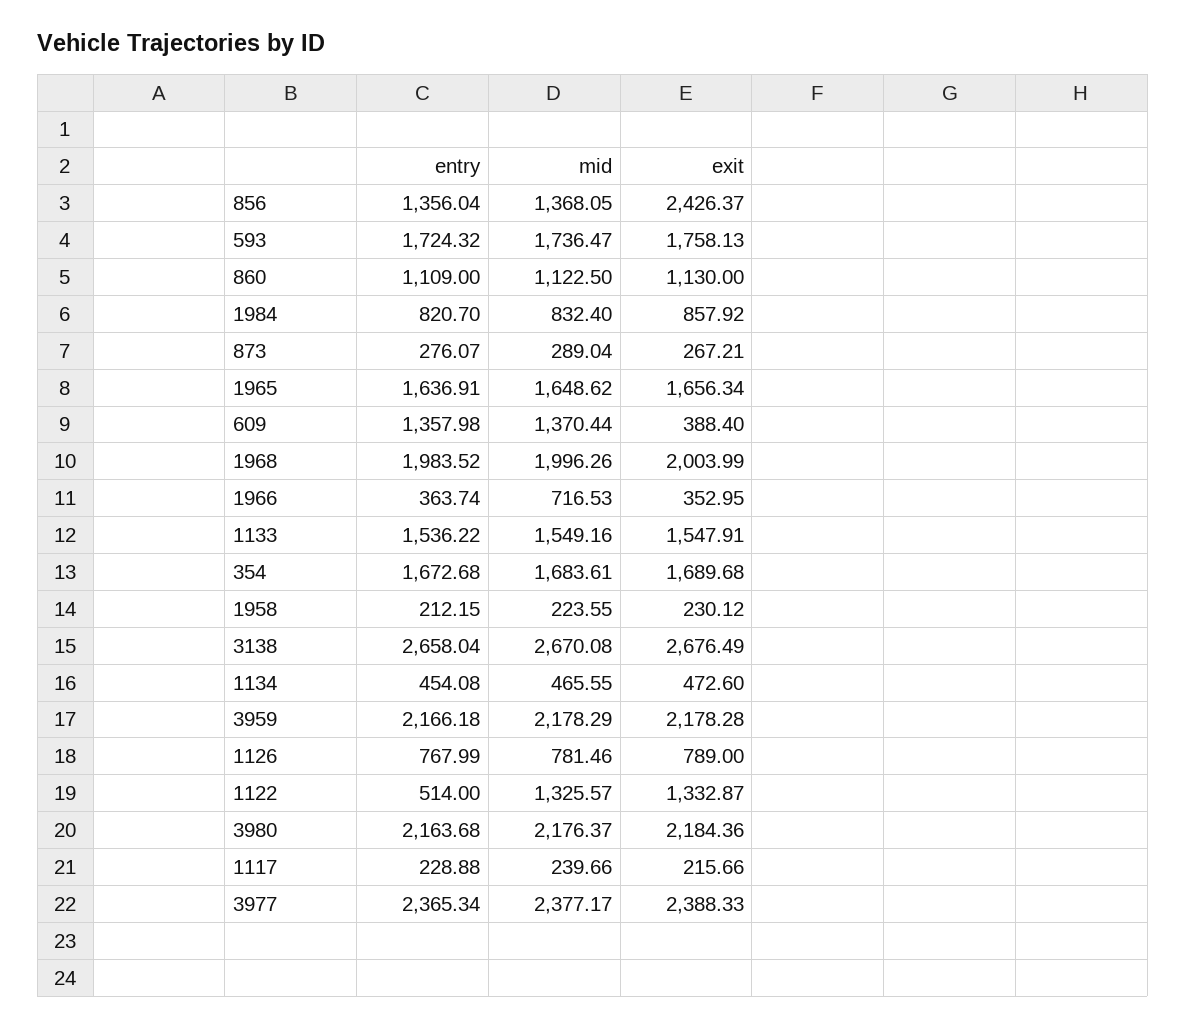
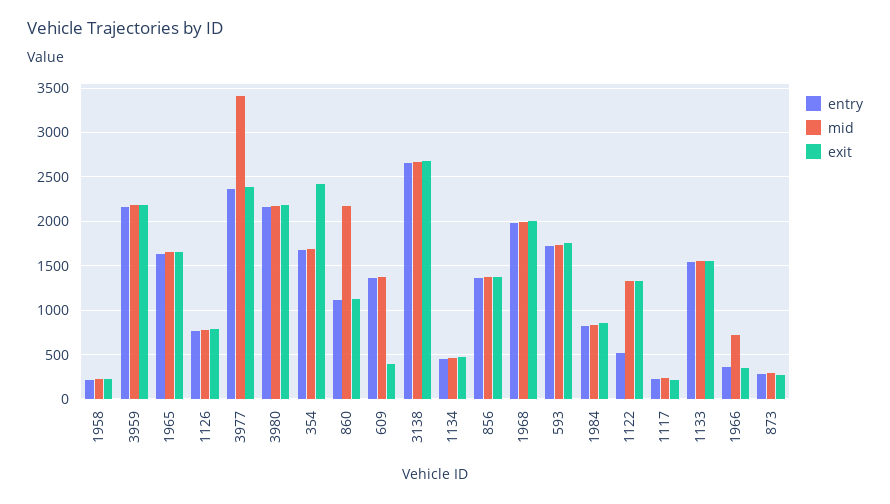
exit, 856: 2426.37 -> 1400
mid, 860: 1122.5 -> 2200
exit, 354: 1689.68 -> 2400
mid, 3977: 2377.17 -> 3400

